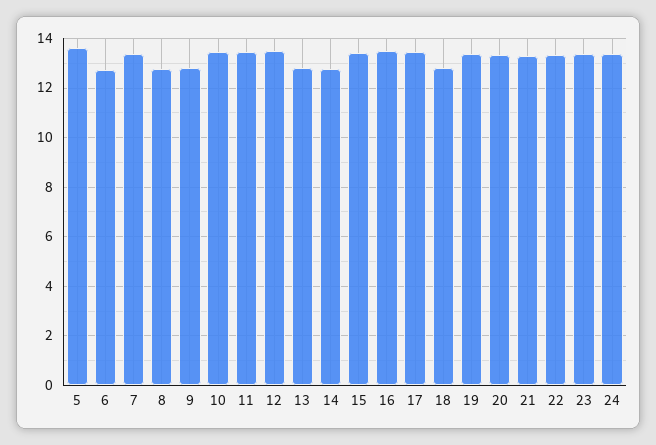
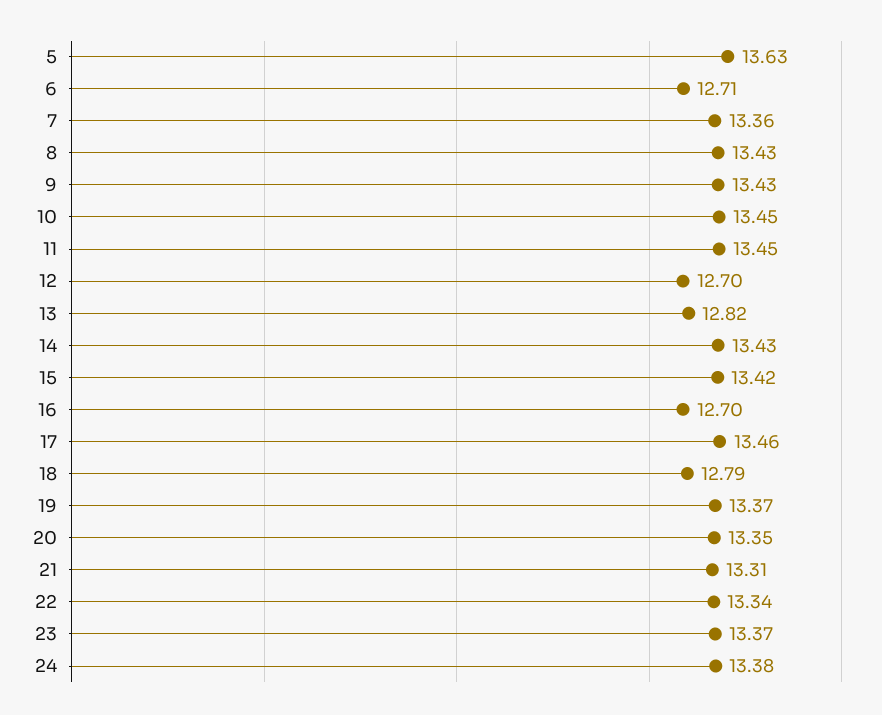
8: 12.75 -> 13.43
9: 12.75 -> 13.43
12: 13.5 -> 12.7
14: 12.75 -> 13.43
16: 13.5 -> 12.7

